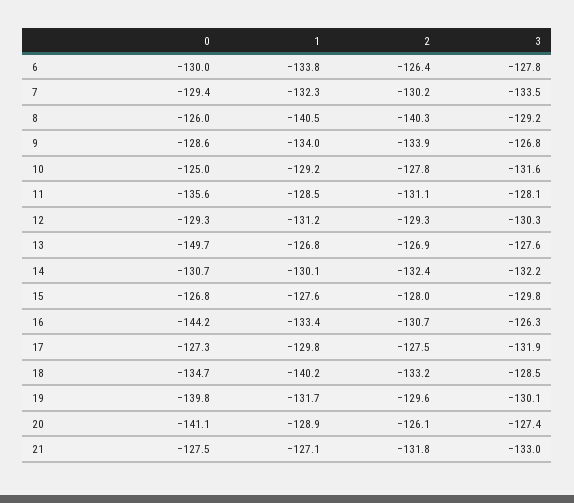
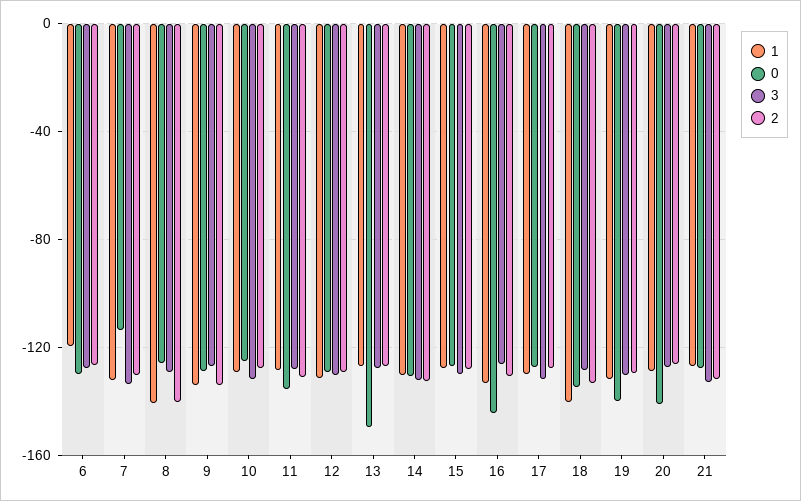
1, 6: -133.8 -> -120
0, 7: -129.4 -> -115

